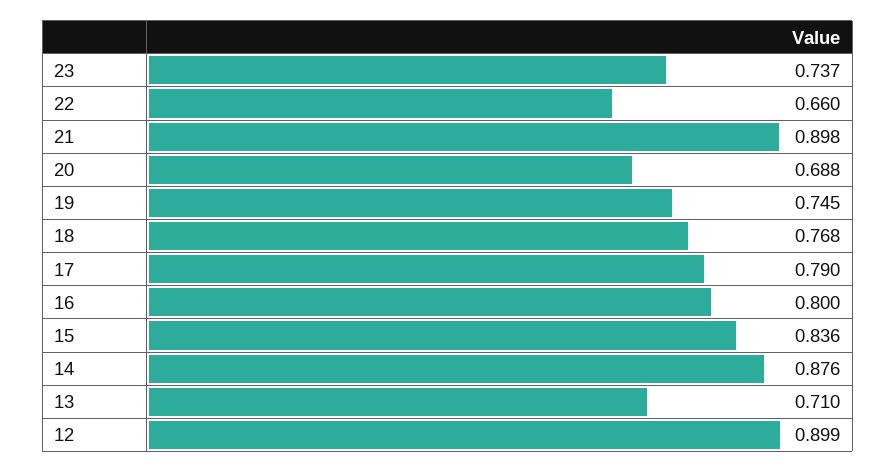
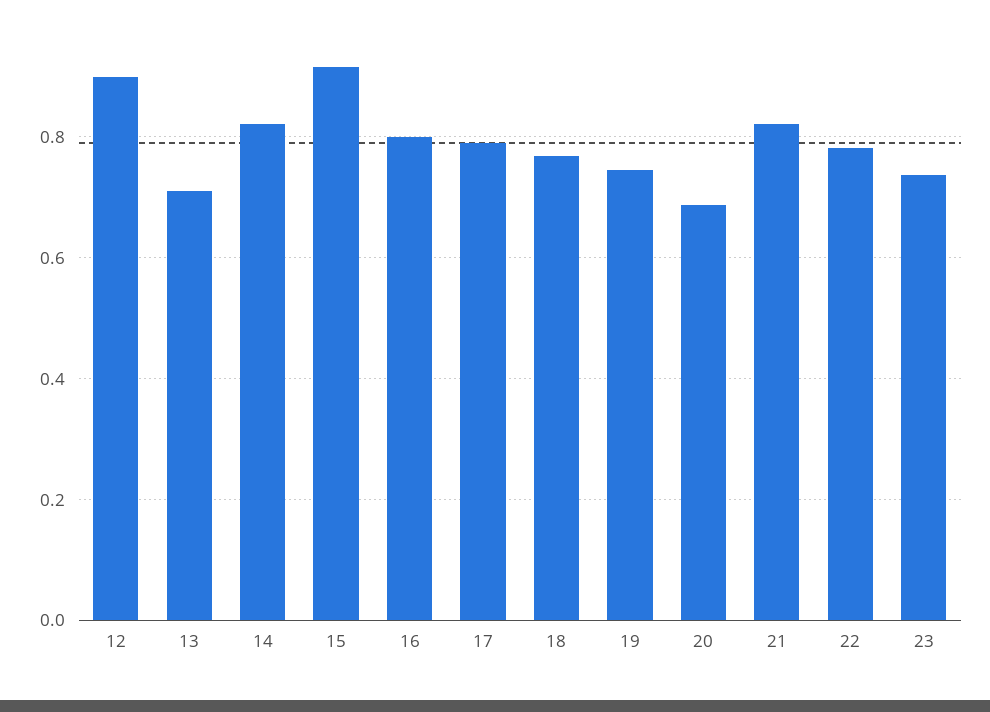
22: 0.66 -> 0.78
21: 0.898 -> 0.82
15: 0.836 -> 0.92
14: 0.876 -> 0.82

